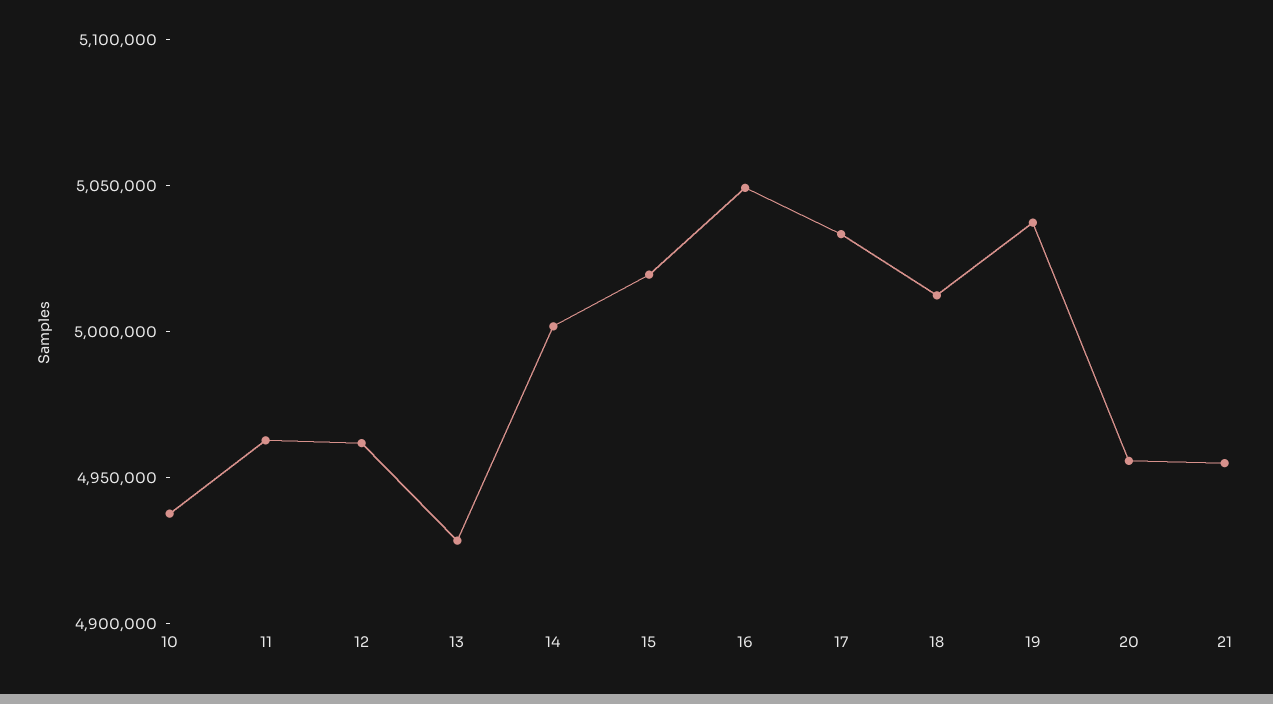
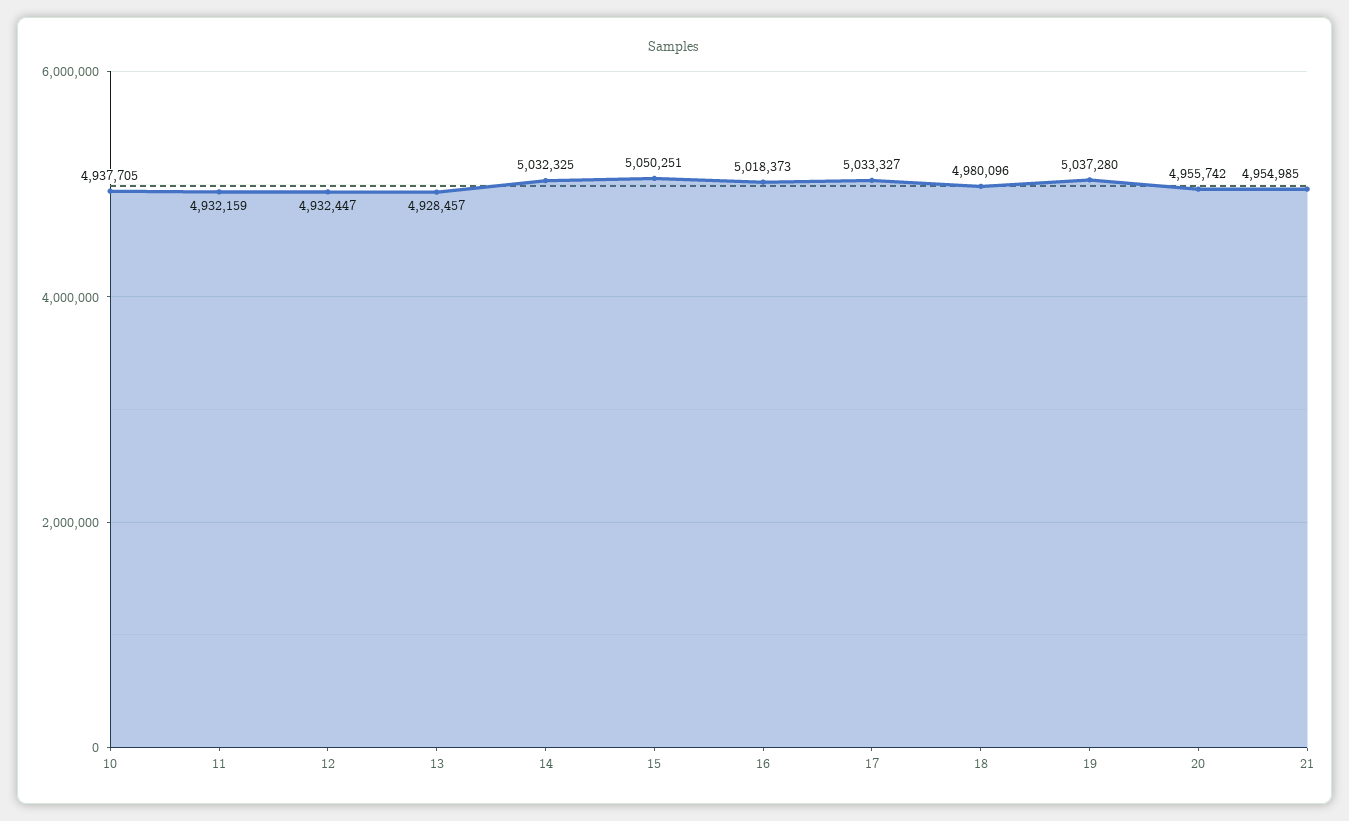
11: 4960000 -> 4932159
12: 4960000 -> 4932447
14: 5000000 -> 5032325
15: 5020000 -> 5050251
16: 5050000 -> 5018373
18: 5010000 -> 4980096

